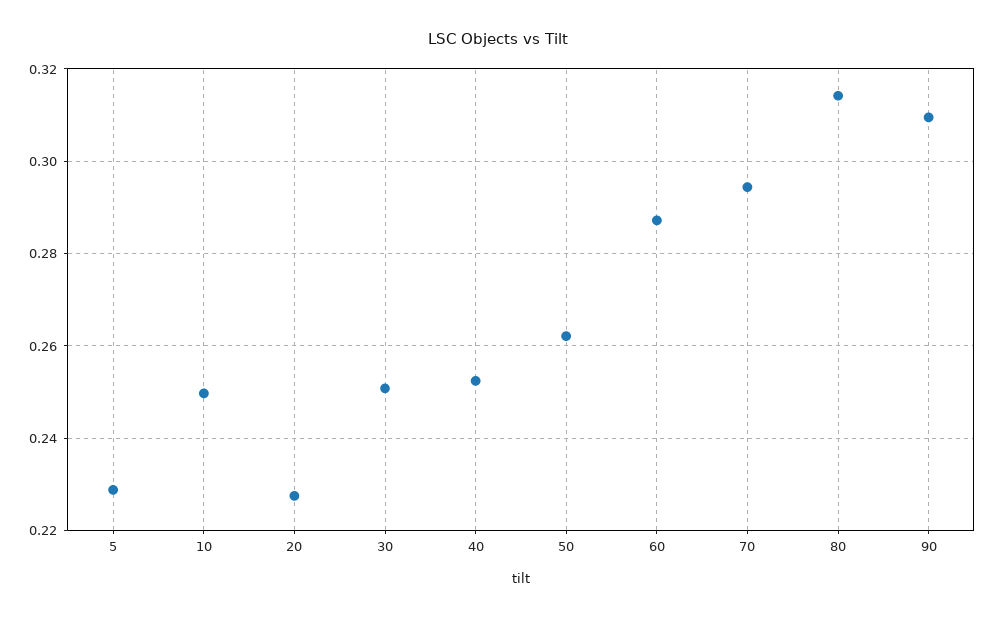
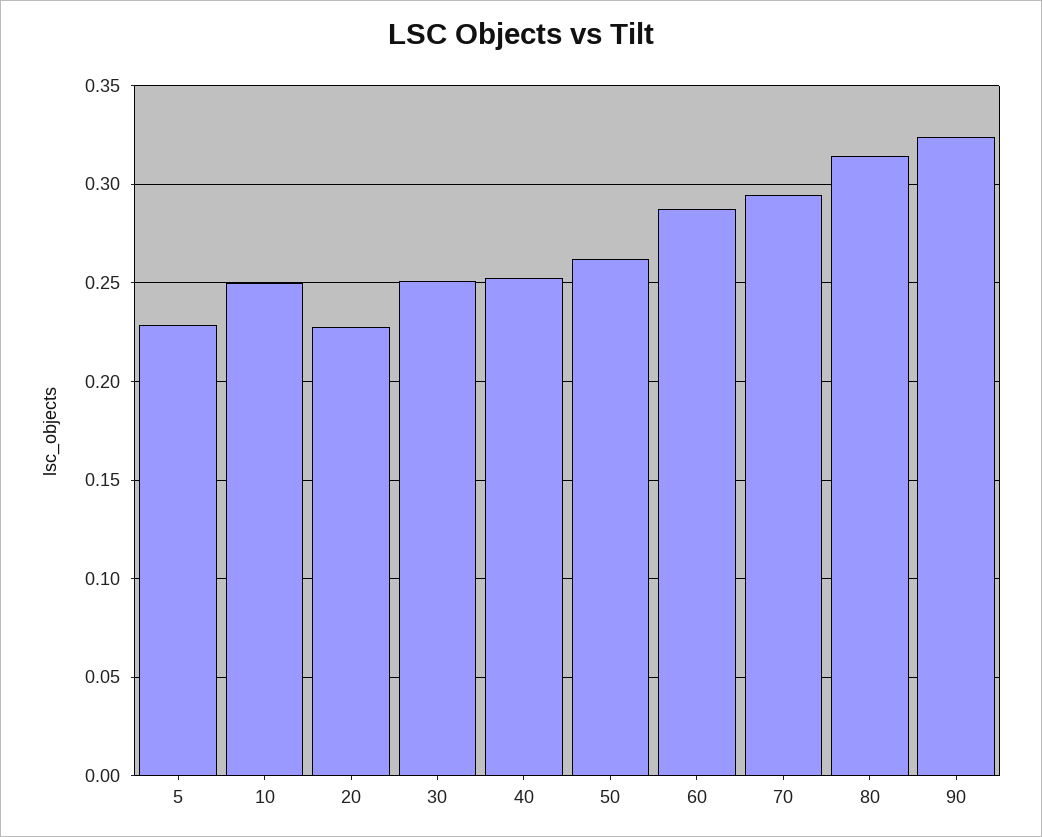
90: 0.31 -> 0.325

